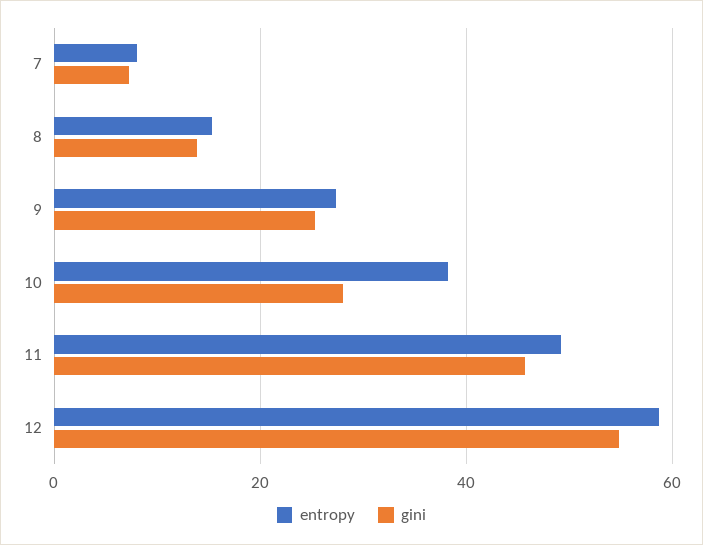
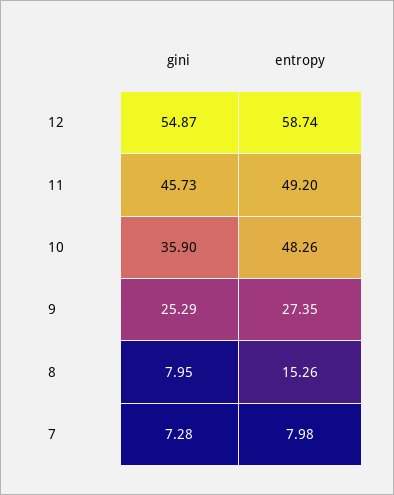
gini, 8: 14 -> 7.95
entropy, 10: 38 -> 48.26
gini, 10: 28 -> 35.9

